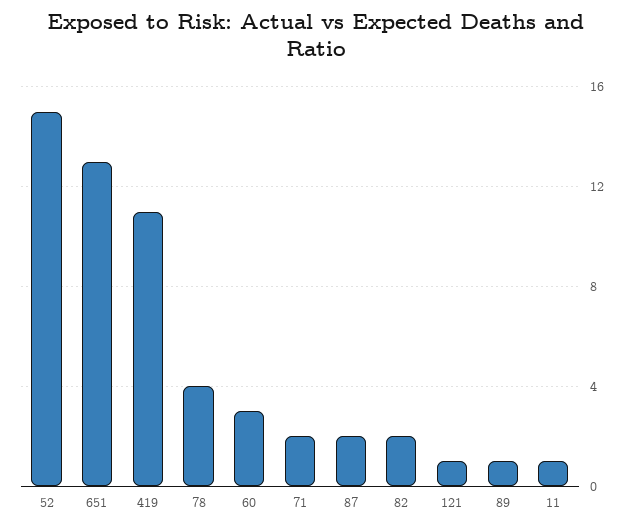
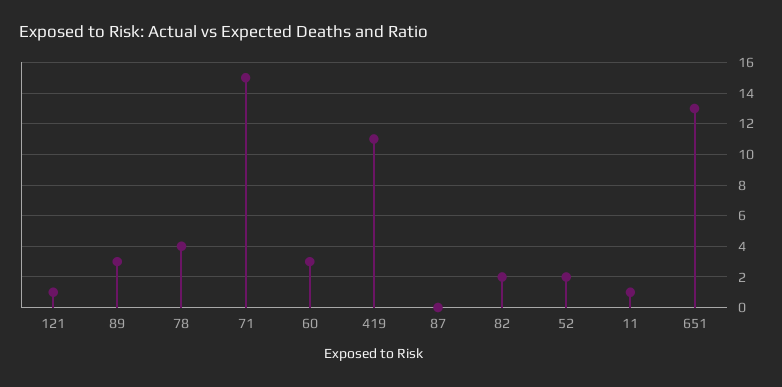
52: 15 -> 2
71: 2 -> 15
87: 2 -> 0
89: 1 -> 3

